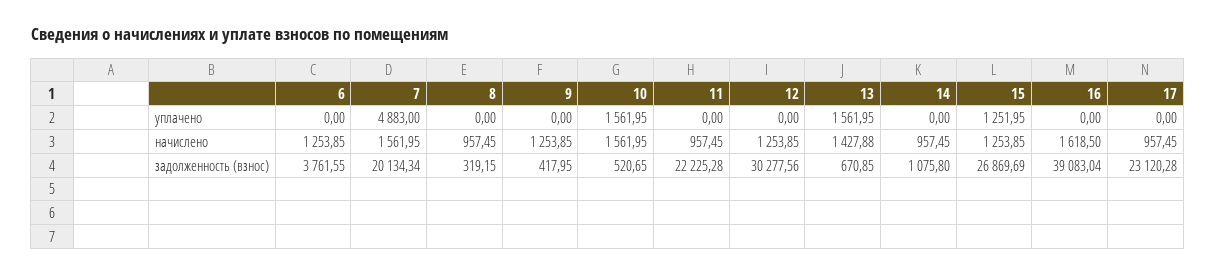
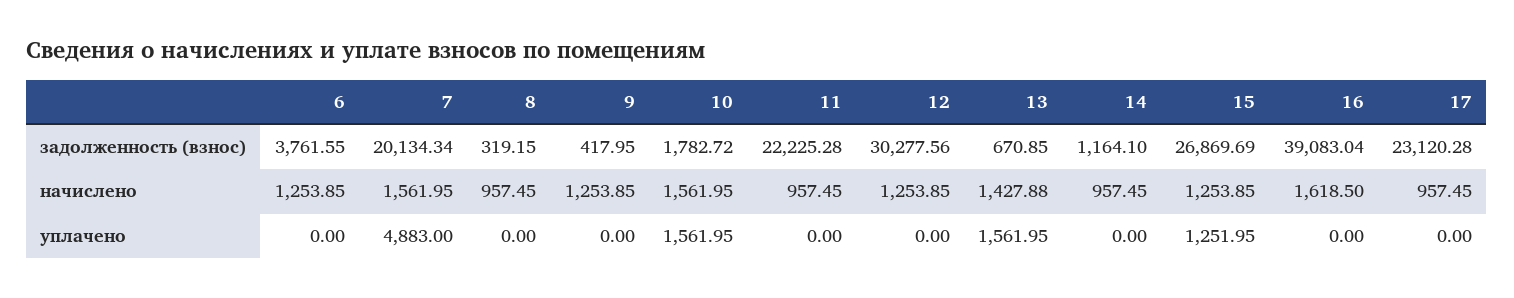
10, задолженность (взнос): 520.65 -> 1782.72
14, задолженность (взнос): 1075.8 -> 1164.1

